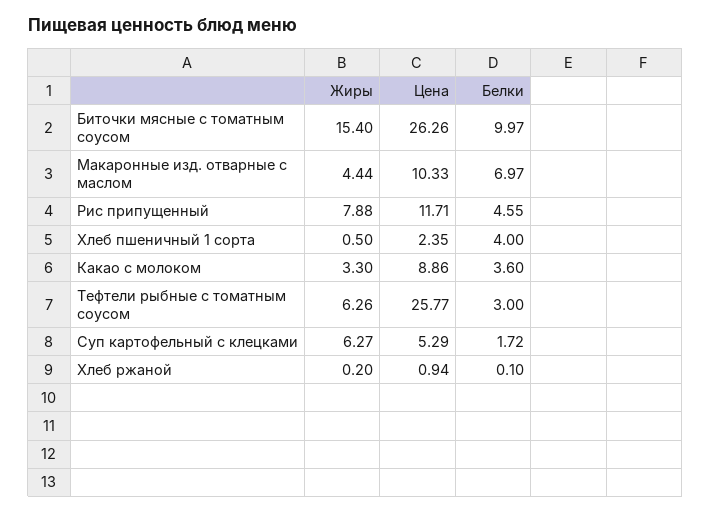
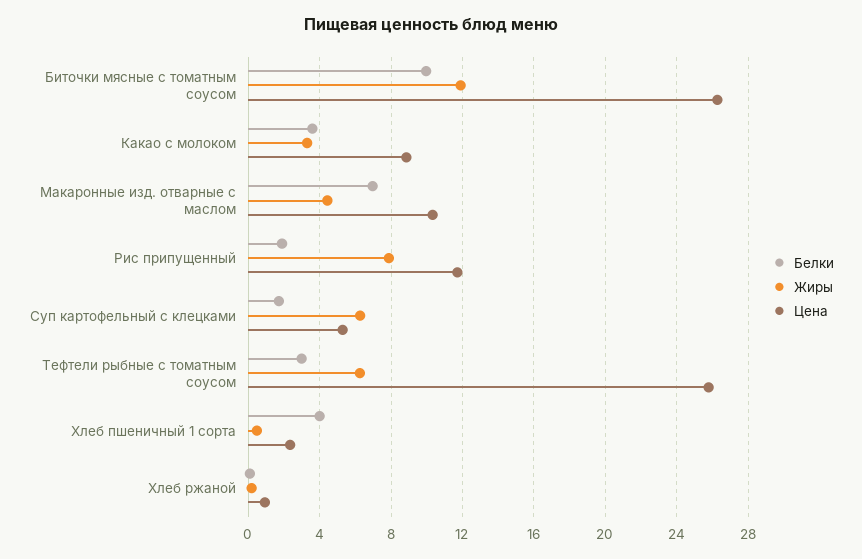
Жиры, Биточки мясные с томатным соусом: 15.4 -> 12
Белки, Рис припущенный: 4.55 -> 2

